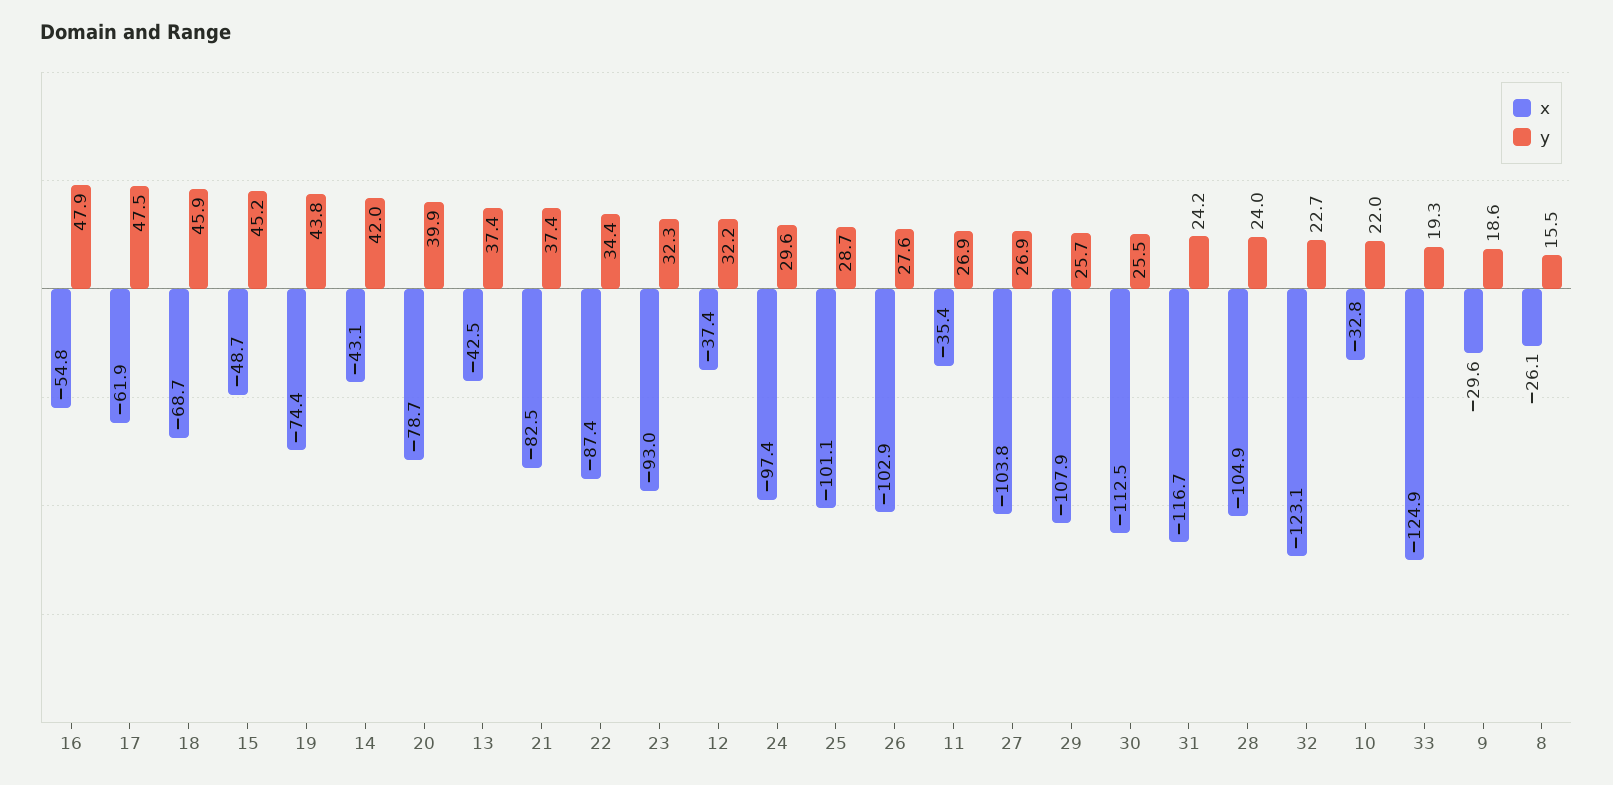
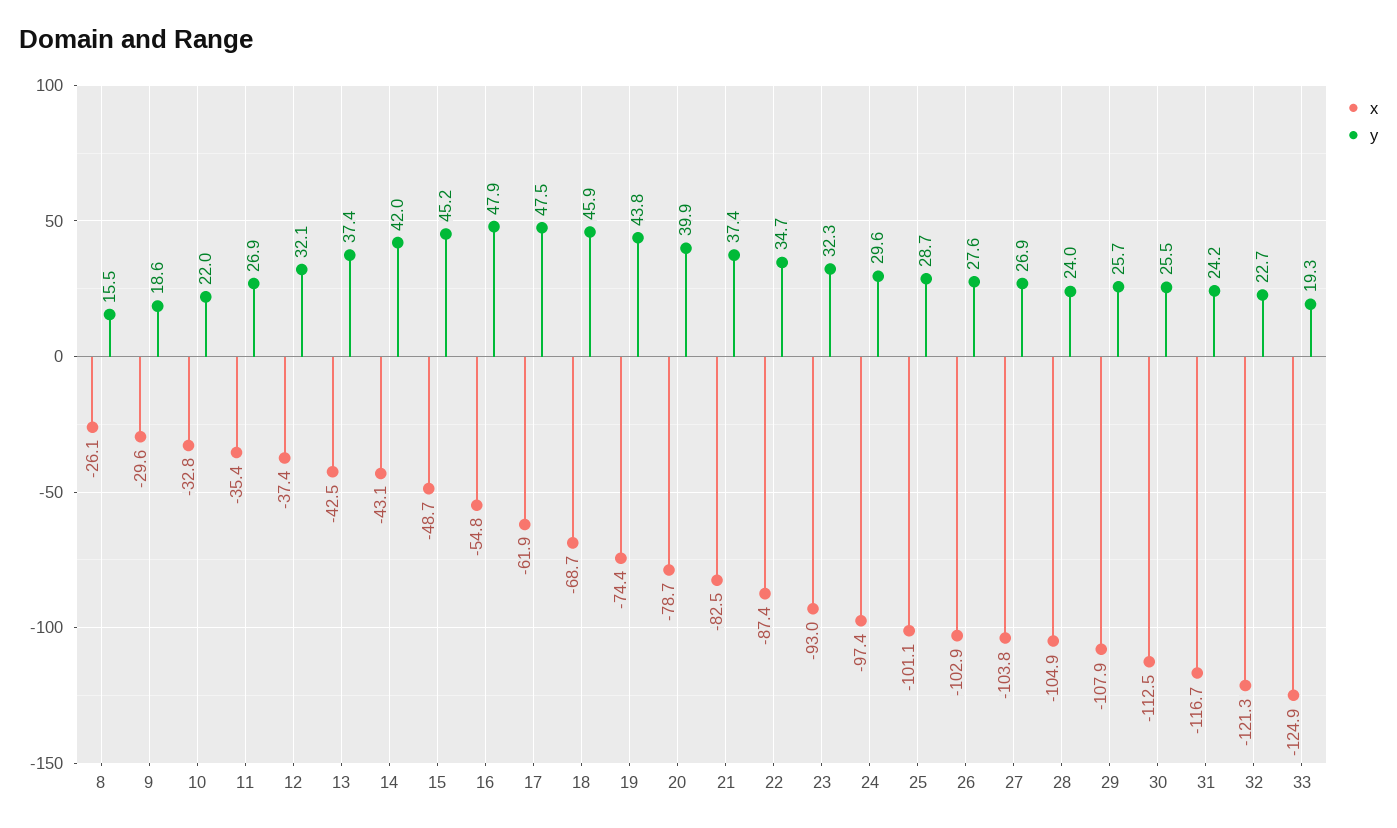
y, 22: 34.4 -> 34.7
y, 12: 32.2 -> 32.1
x, 32: -123.1 -> -121.3

